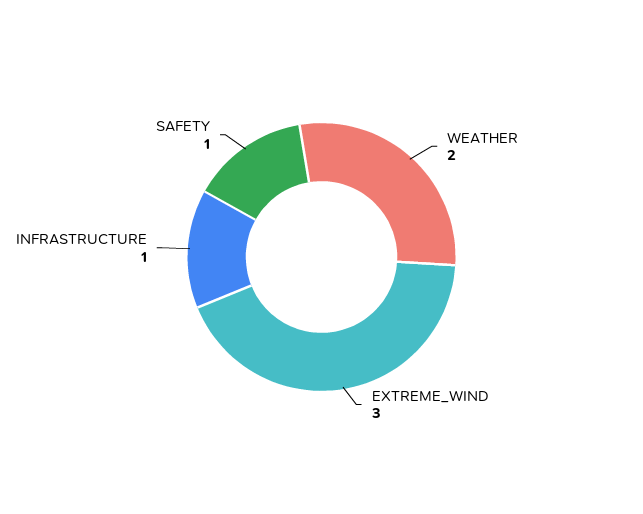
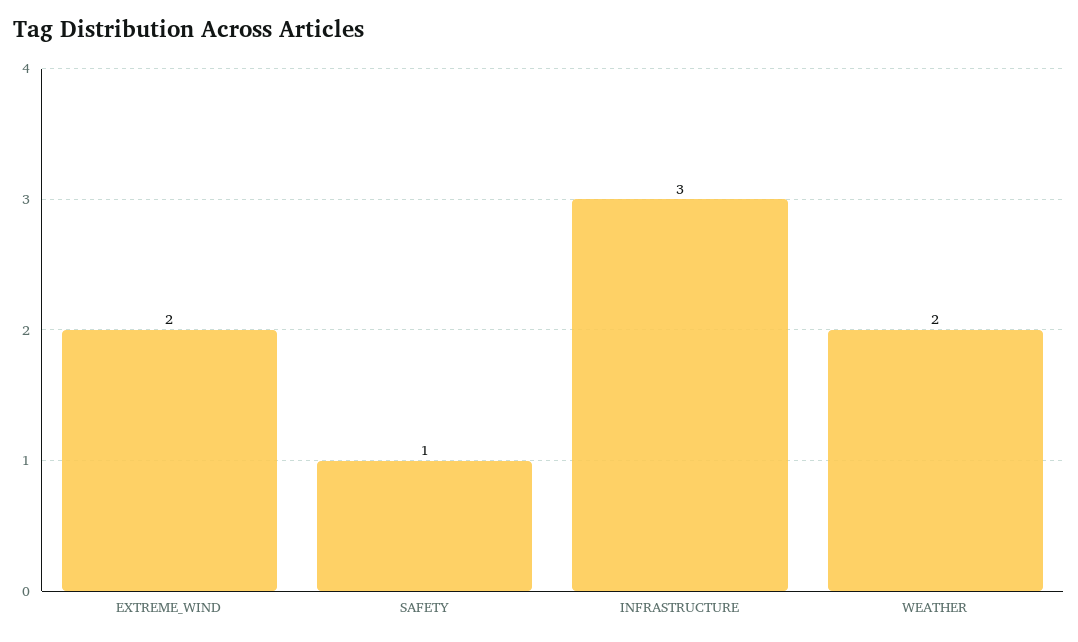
EXTREME_WIND: 3 -> 2
INFRASTRUCTURE: 1 -> 3

